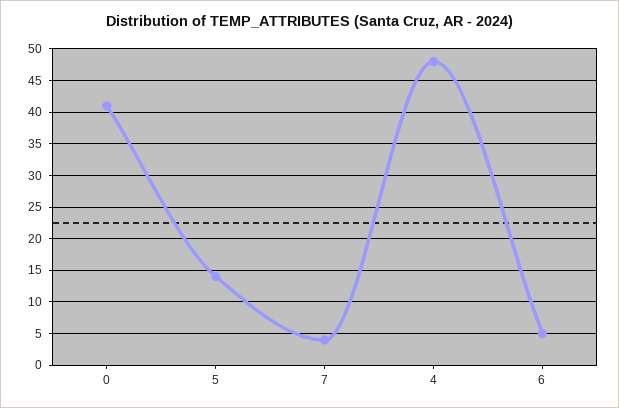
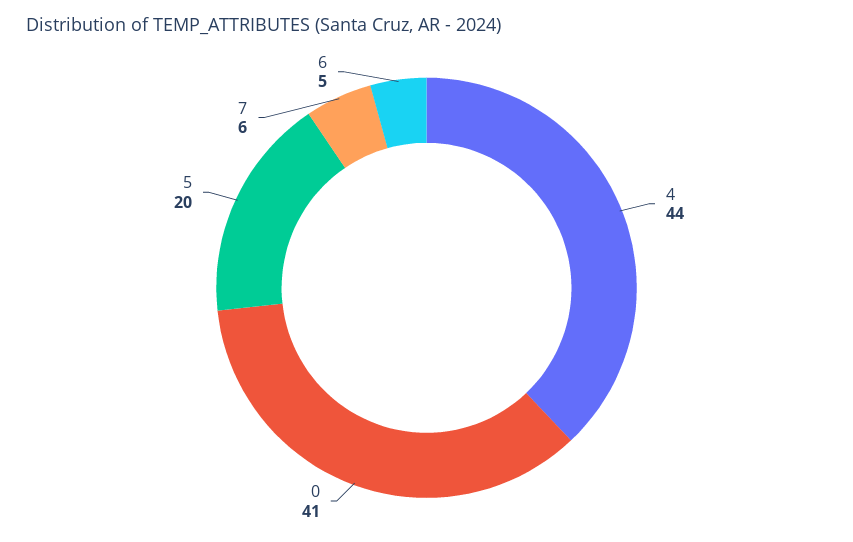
5: 14 -> 20
7: 4 -> 6
4: 48 -> 44

